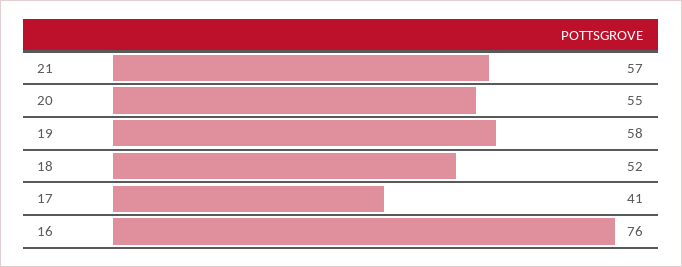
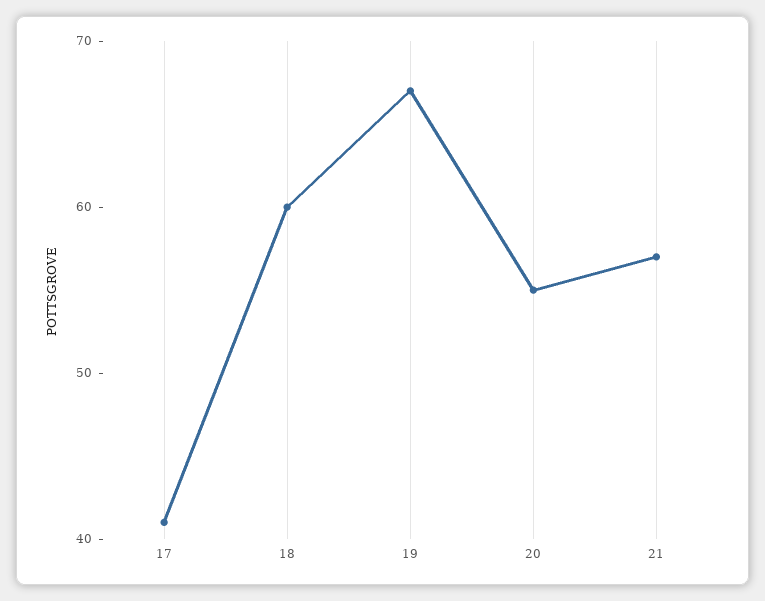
19: 58 -> 67
18: 52 -> 60
16: 76 -> none

